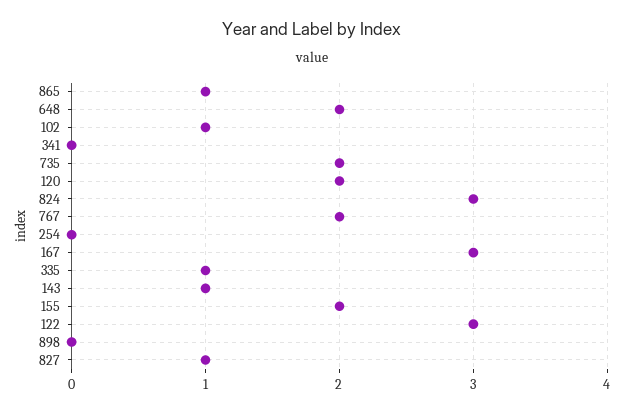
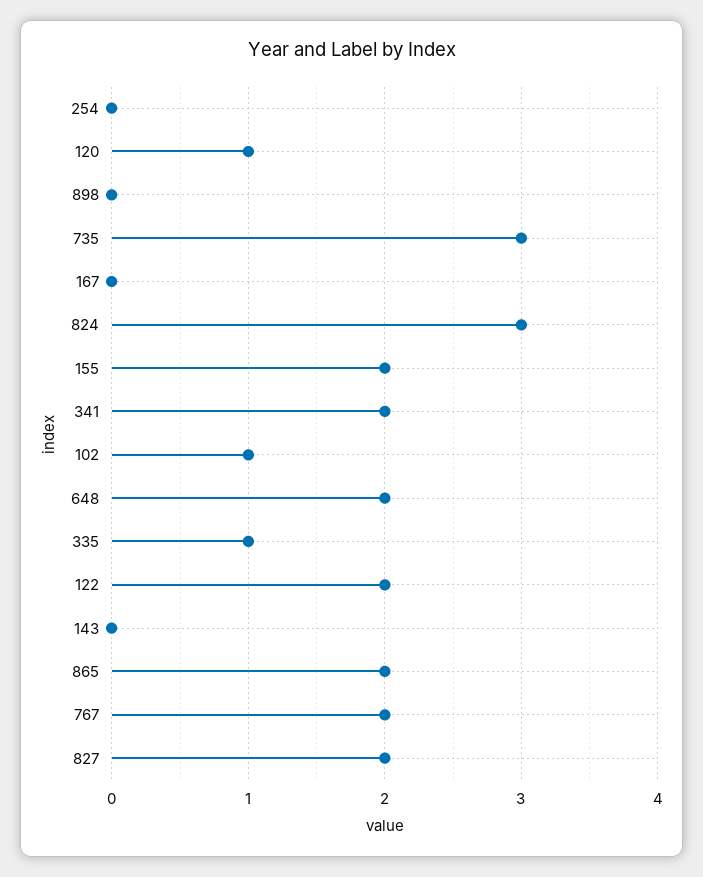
865: 1 -> 2
341: 0 -> 2
735: 2 -> 3
120: 2 -> 1
167: 3 -> 0
143: 1 -> 0
122: 3 -> 2
827: 1 -> 2

